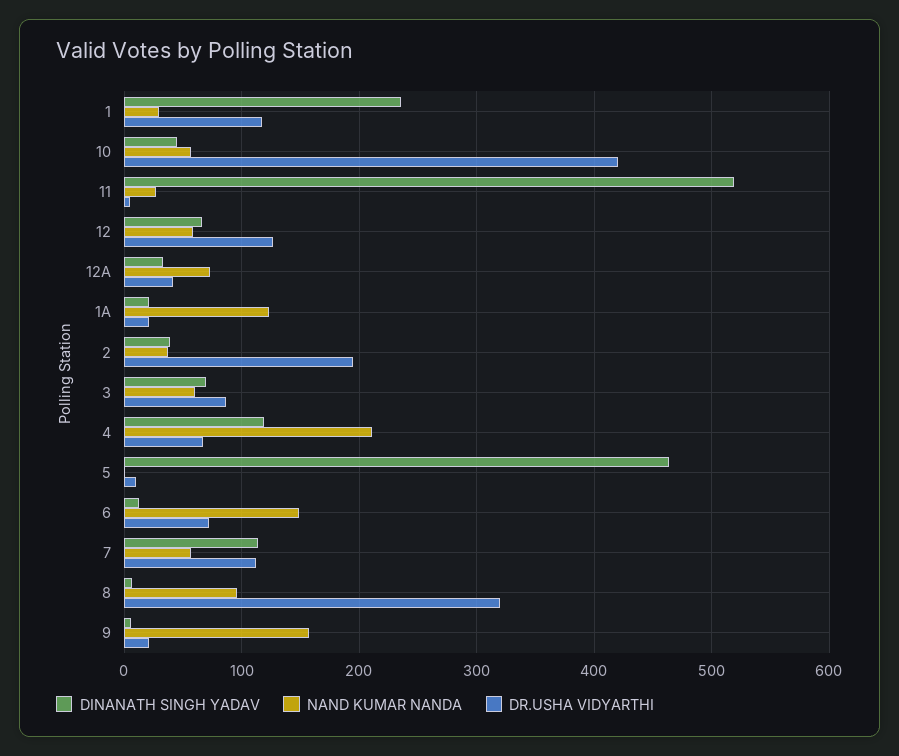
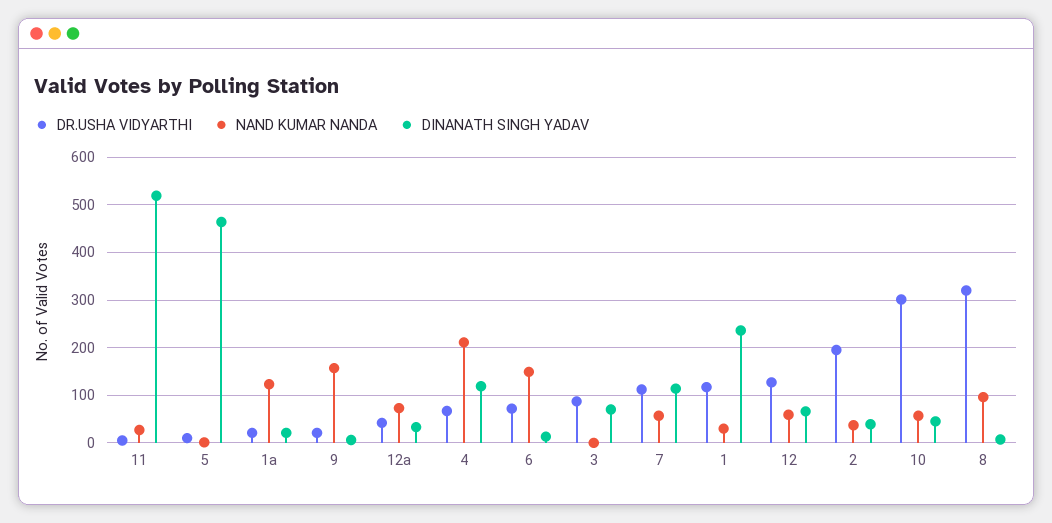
DR.USHA VIDYARTHI, 10: 420 -> 300
NAND KUMAR NANDA, 3: 60 -> 0

